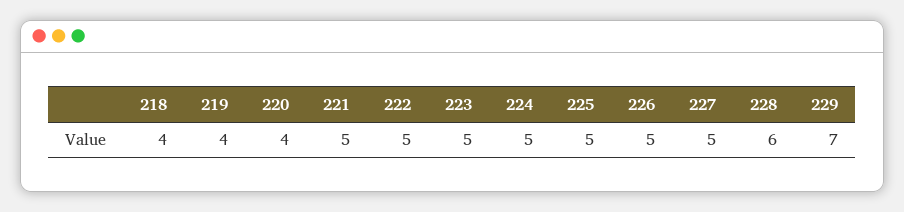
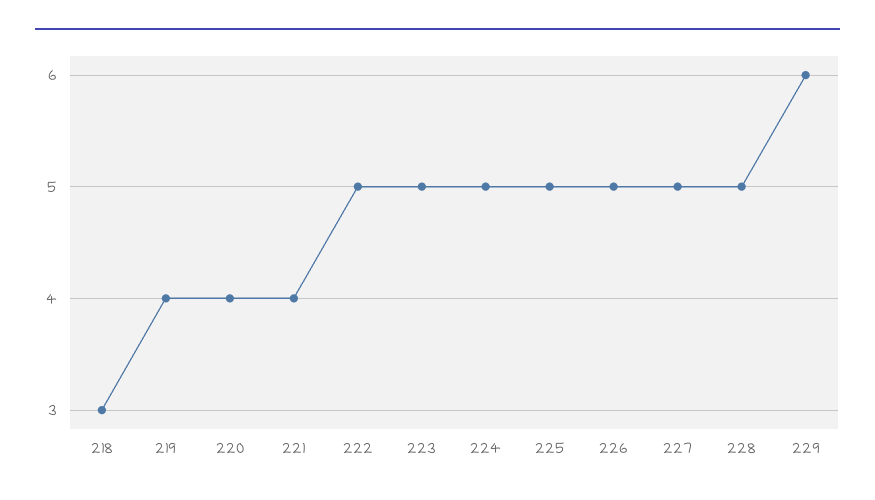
218: 4 -> 3
221: 5 -> 4
228: 6 -> 5
229: 7 -> 6

